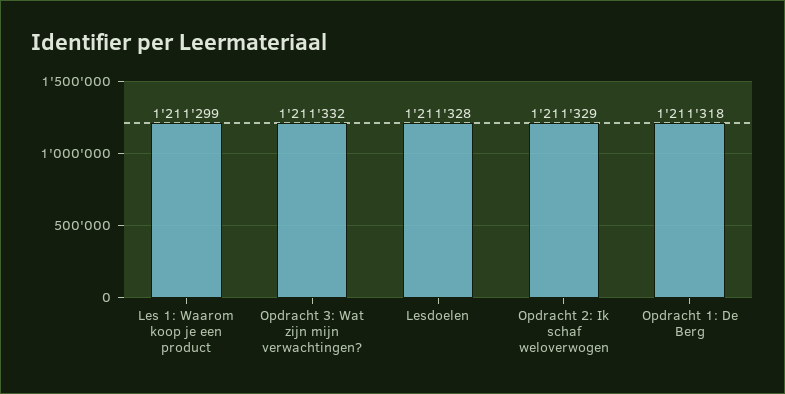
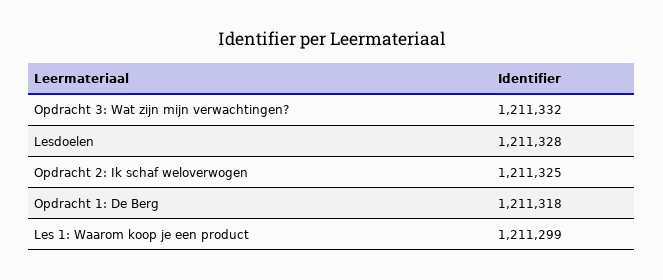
Opdracht 2: Ik schaf weloverwogen: 1211329 -> 1211325

